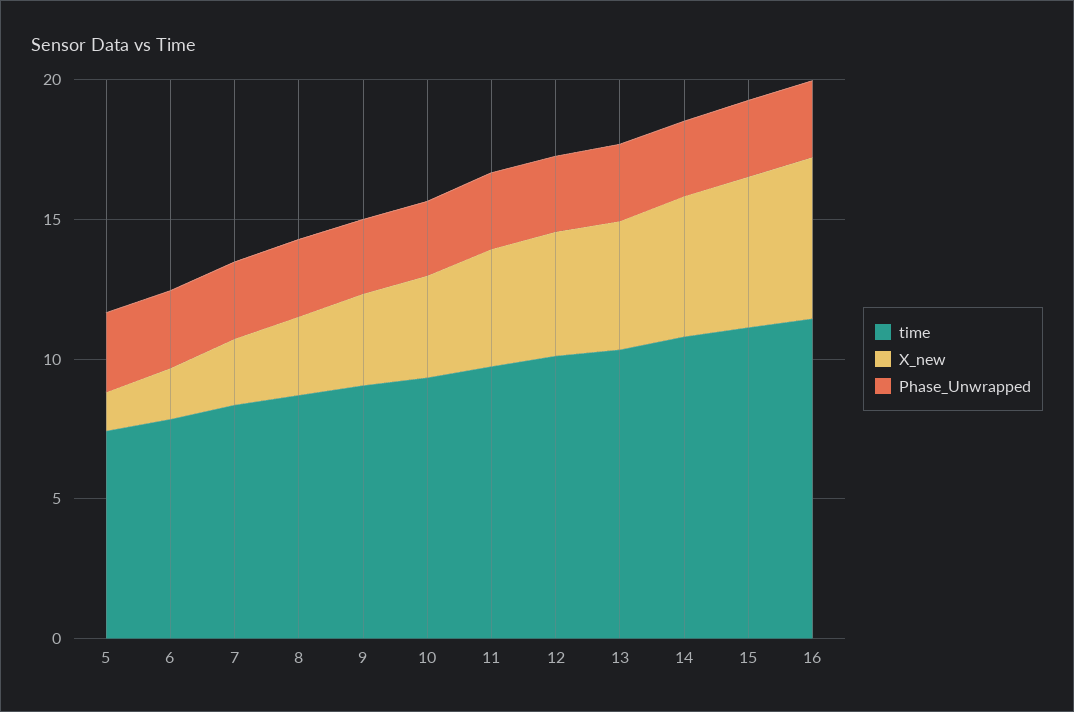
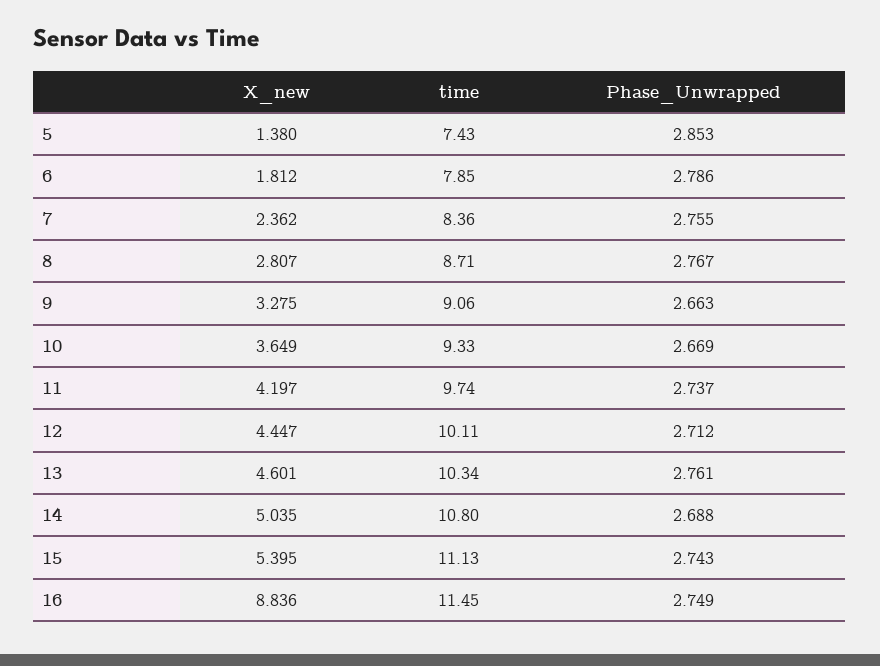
X_new, 16: 6 -> 8.836

